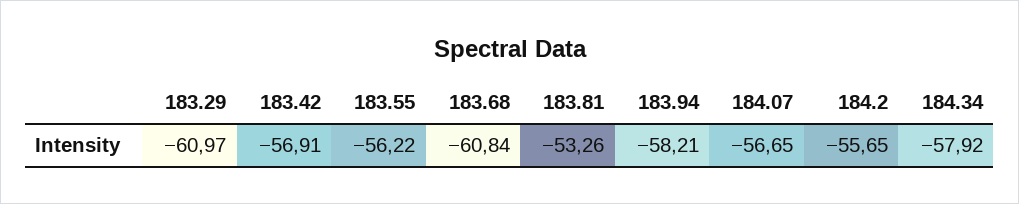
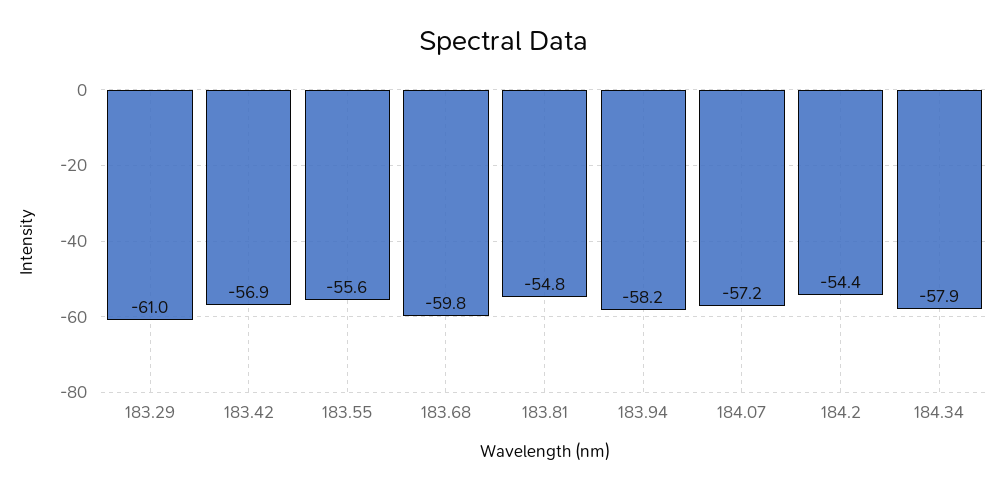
183.55: -56.22 -> -55.6
183.68: -60.84 -> -59.8
183.81: -53.26 -> -54.8
184.07: -56.65 -> -57.2
184.2: -55.65 -> -54.4

